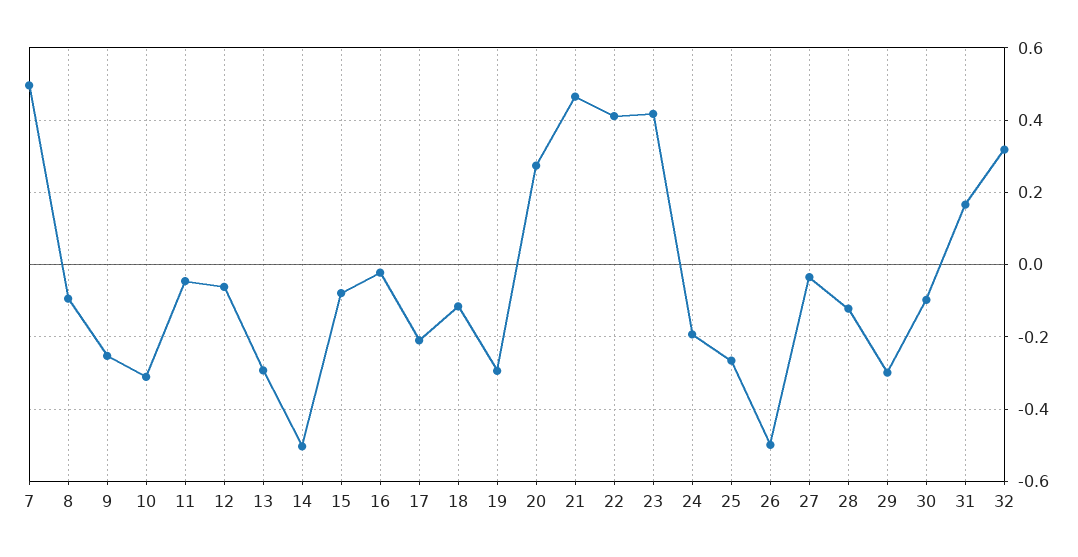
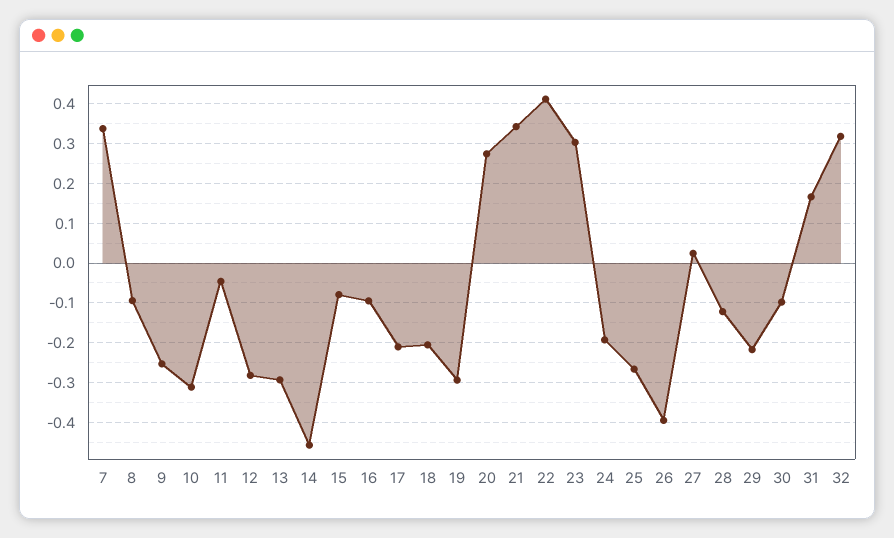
7: 0.5 -> 0.34
12: -0.06 -> -0.28
14: -0.5 -> -0.46
16: -0.02 -> -0.1
18: -0.12 -> -0.2
21: 0.46 -> 0.34
23: 0.42 -> 0.3
26: -0.5 -> -0.4
27: -0.04 -> 0.02
29: -0.3 -> -0.22

